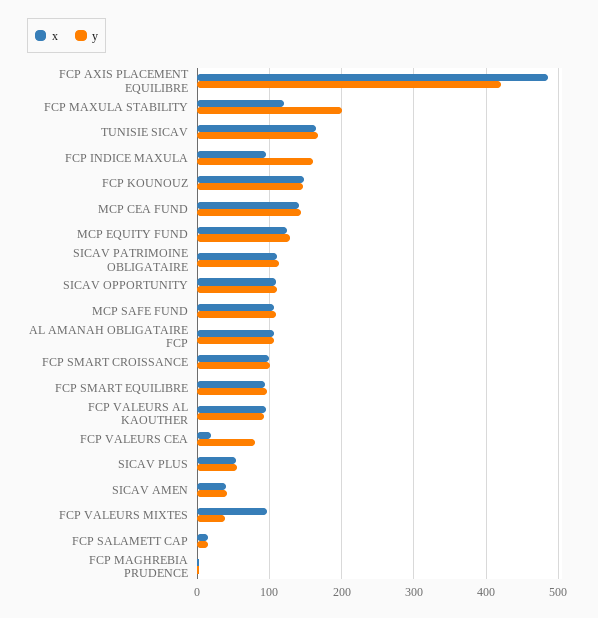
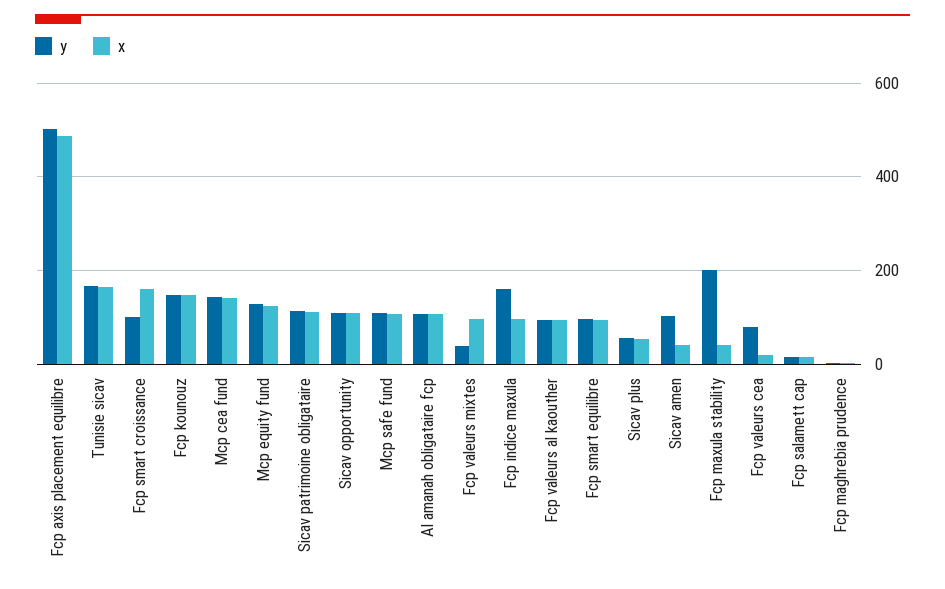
y, FCP AXIS PLACEMENT EQUILIBRE: 420 -> 500
x, FCP MAXULA STABILITY: 120 -> 40
x, FCP SMART CROISSANCE: 100 -> 160
y, SICAV AMEN: 40 -> 100

